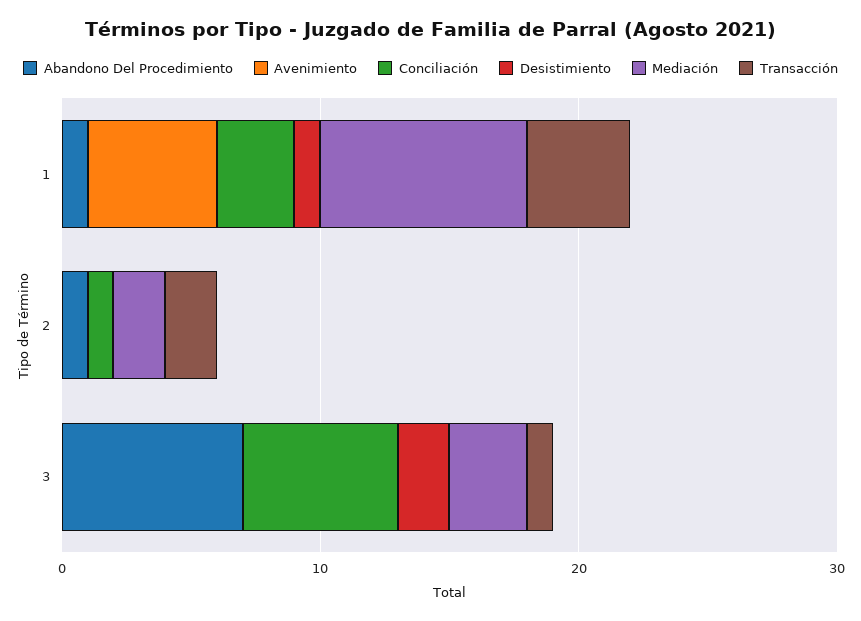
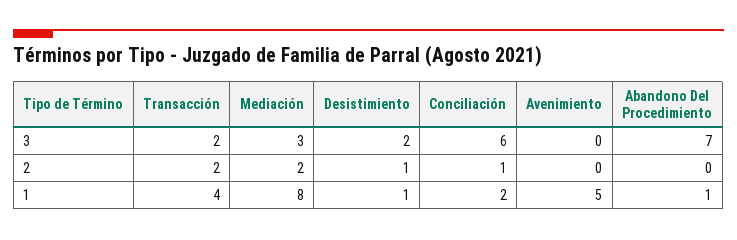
Conciliación, 1: 3 -> 2
Abandono Del Procedimiento, 2: 1 -> 0
Desistimiento, 2: 0 -> 1
Transacción, 3: 1 -> 2

